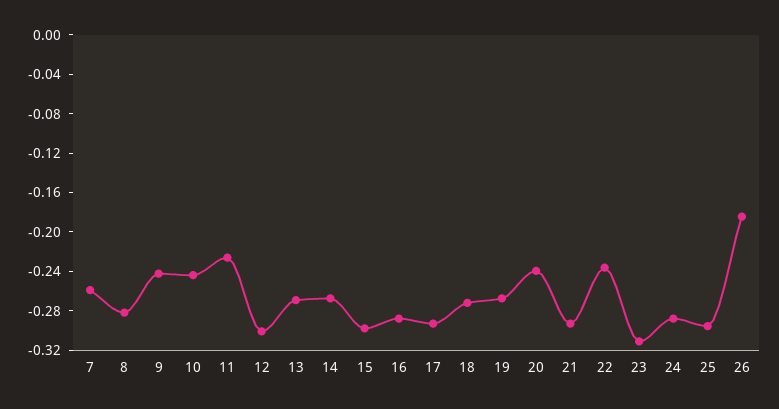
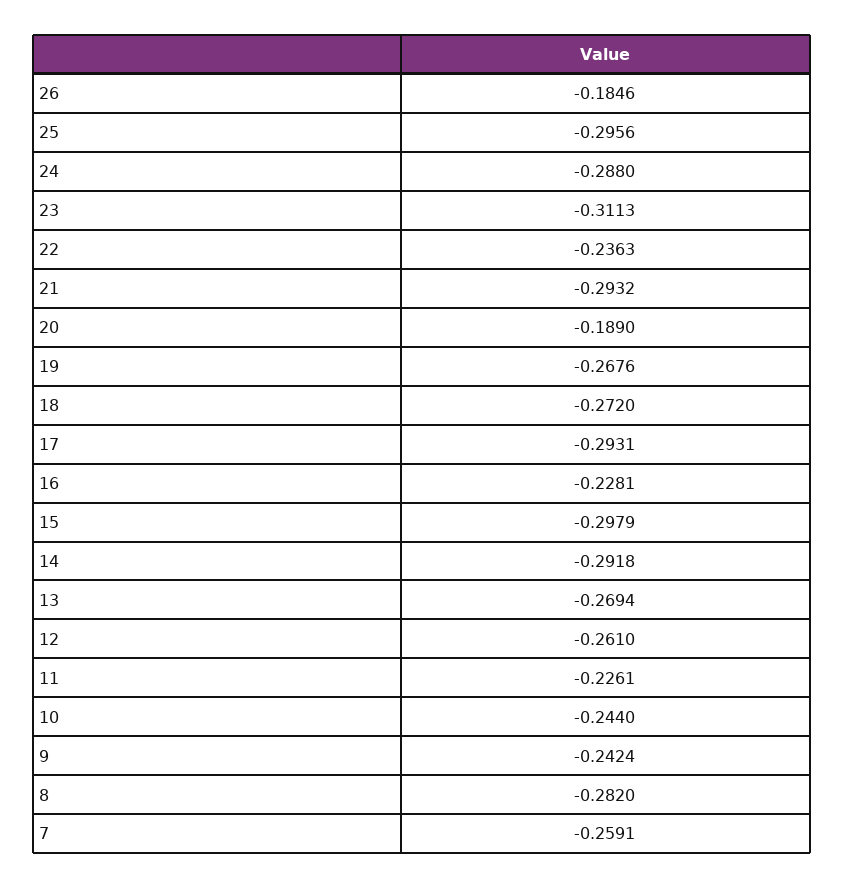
12: -0.3 -> -0.261
14: -0.27 -> -0.2918
16: -0.29 -> -0.2281
20: -0.24 -> -0.189

